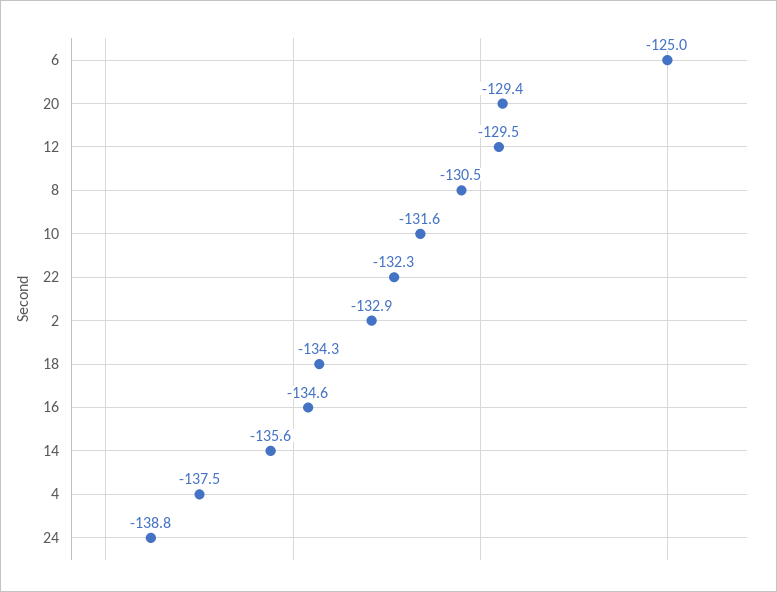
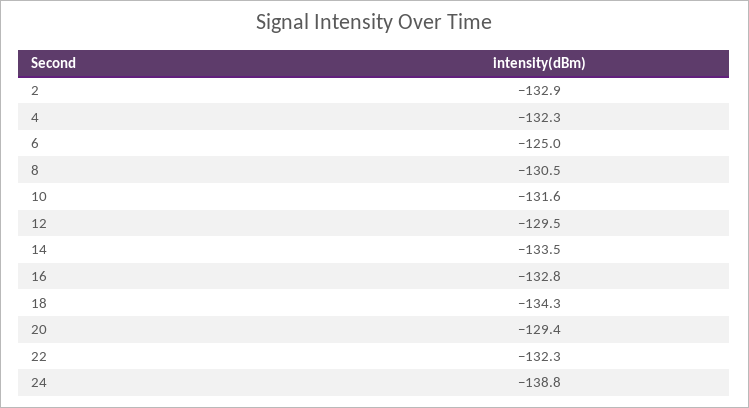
16: -134.6 -> -132.8
14: -135.6 -> -133.5
4: -137.5 -> -132.3

